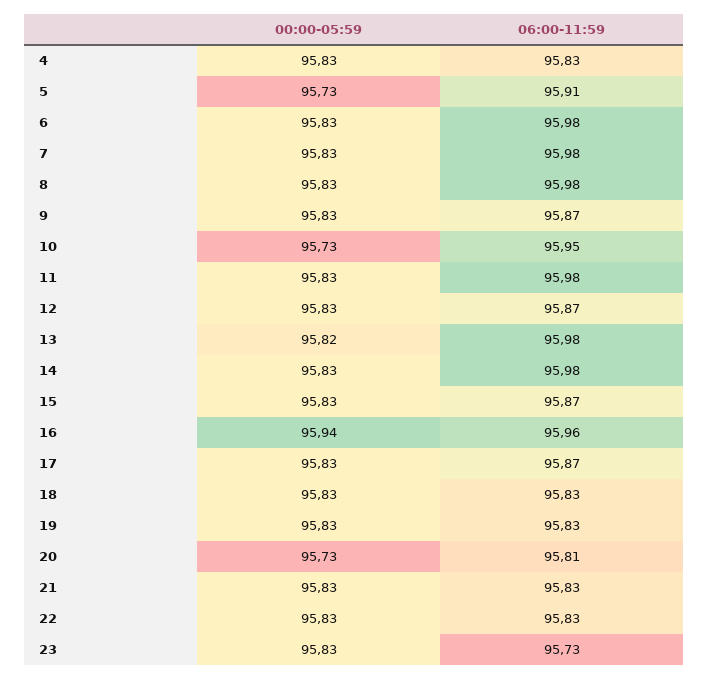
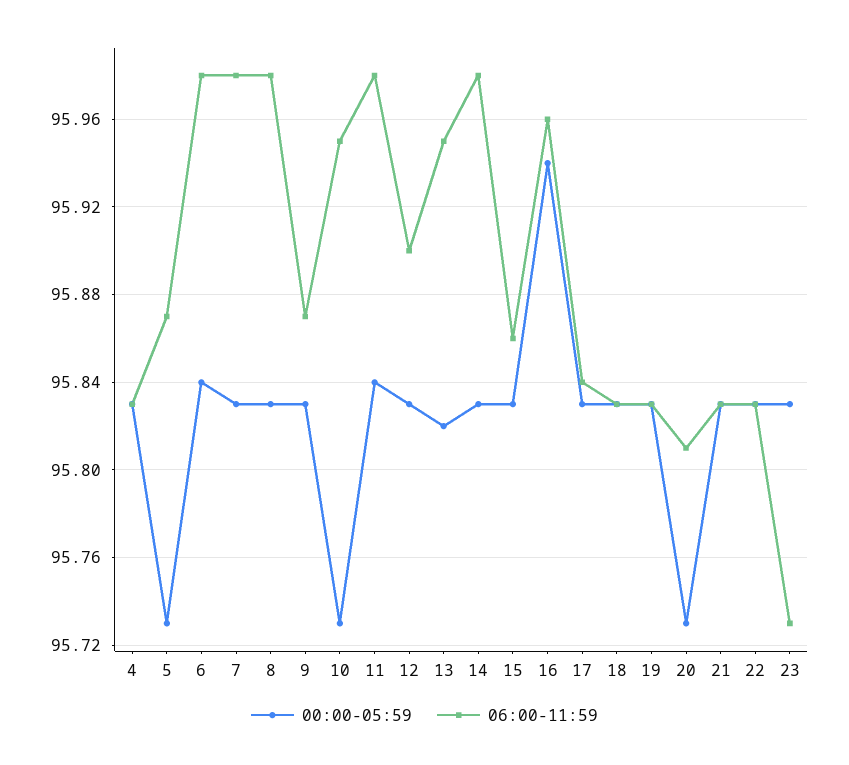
06:00-11:59, 5: 95.91 -> 95.87
00:00-05:59, 6: 95.83 -> 95.84
00:00-05:59, 11: 95.83 -> 95.84
06:00-11:59, 12: 95.87 -> 95.9
06:00-11:59, 13: 95.98 -> 95.95
06:00-11:59, 15: 95.87 -> 95.86
06:00-11:59, 17: 95.87 -> 95.84

